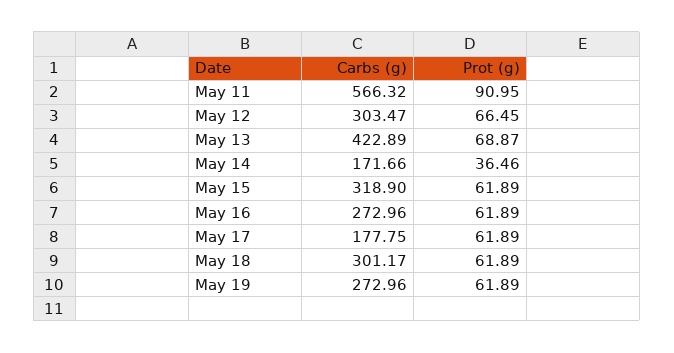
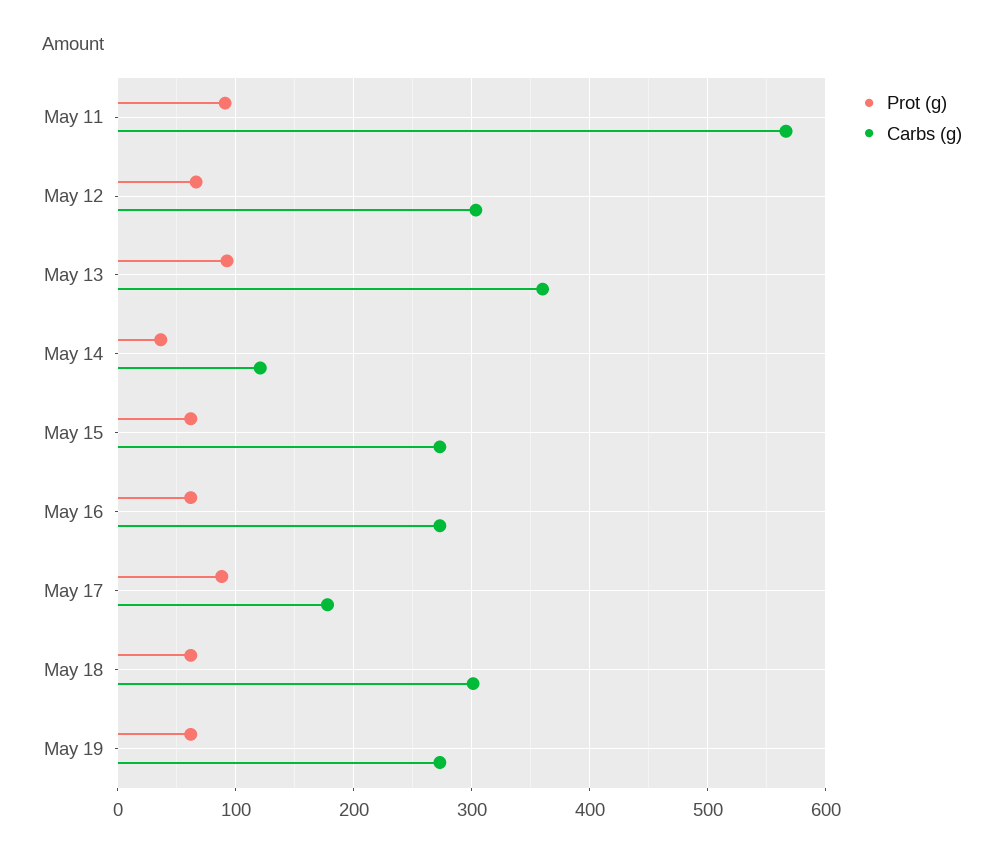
Carbs (g), May 13: 422.89 -> 360
Prot (g), May 13: 68.87 -> 90
Carbs (g), May 14: 171.66 -> 120
Carbs (g), May 15: 318.9 -> 270
Prot (g), May 17: 61.89 -> 90

